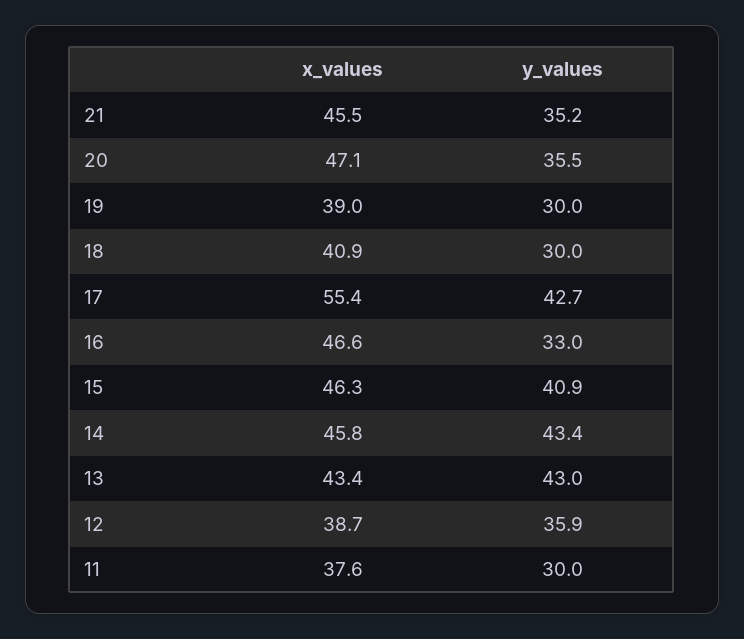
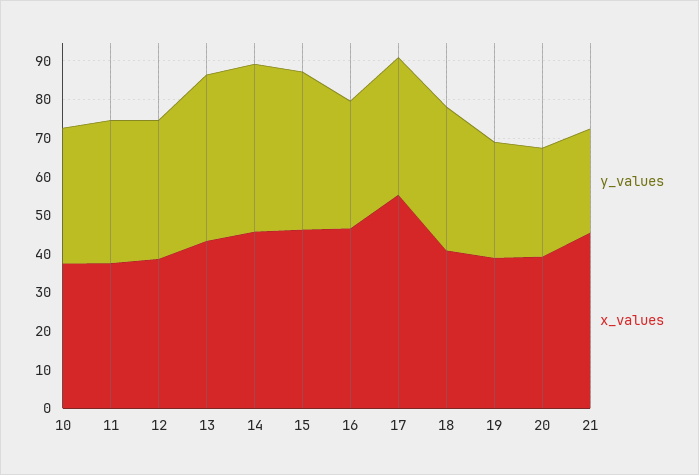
y_values, 21: 35.2 -> 27.5
x_values, 20: 47.1 -> 40
y_values, 20: 35.5 -> 27.5
y_values, 18: 30 -> 37.5
y_values, 17: 42.7 -> 35
y_values, 11: 30 -> 37.5
y_values, 10: none -> 35
x_values, 10: none -> 37.5

